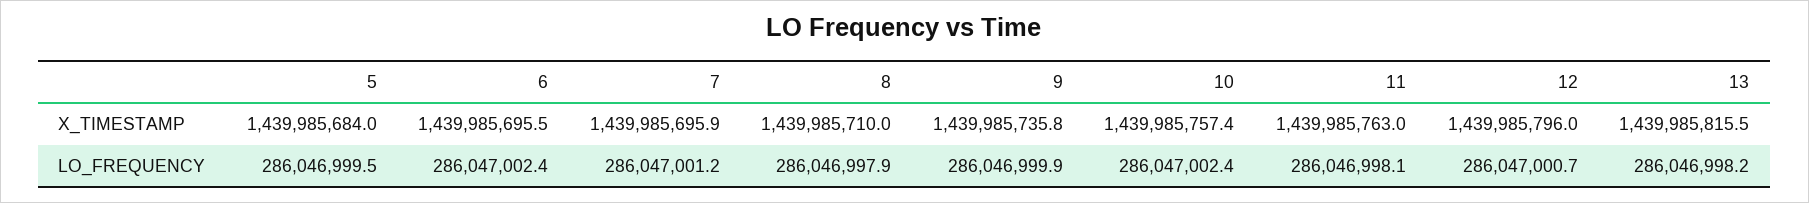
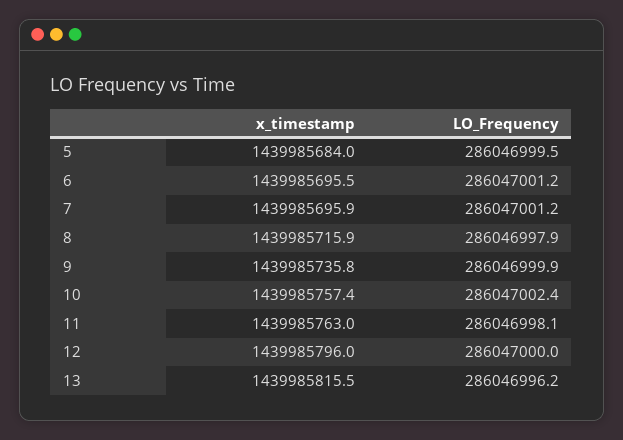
8, X_TIMESTAMP: 1439985710 -> 1439985715.9
6, LO_FREQUENCY: 286047002.4 -> 286047001.2
12, LO_FREQUENCY: 286047000.7 -> 286047000
13, LO_FREQUENCY: 286046998.2 -> 286046996.2

